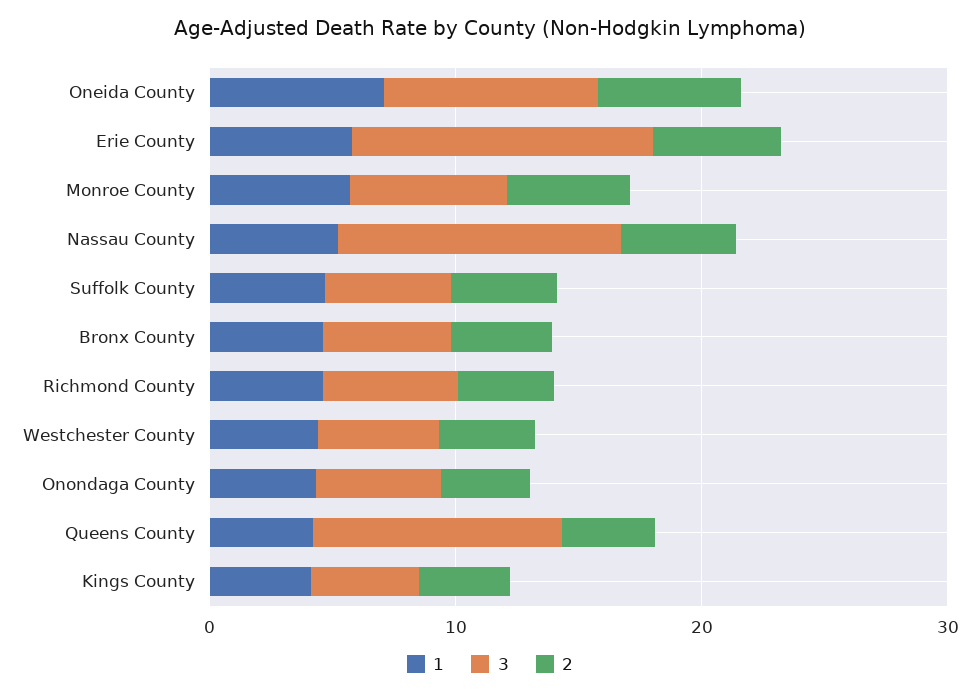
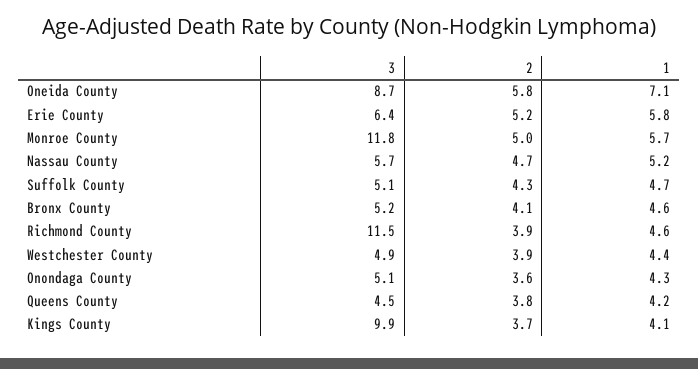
3, Erie County: 12 -> 6.4
3, Monroe County: 6 -> 11.8
3, Nassau County: 12 -> 5.7
3, Richmond County: 6 -> 11.5
3, Queens County: 10 -> 4.5
3, Kings County: 4 -> 9.9

